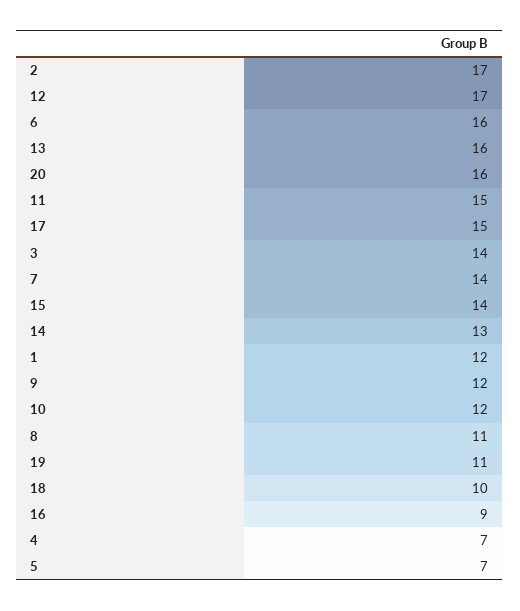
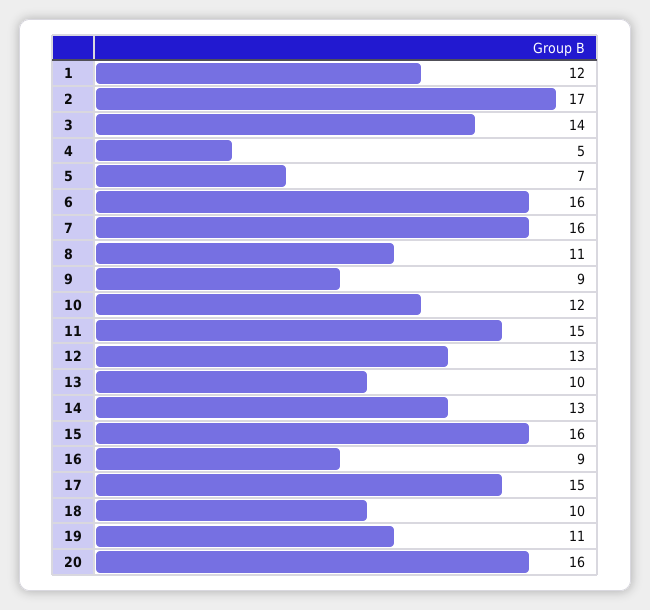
12: 17 -> 13
13: 16 -> 10
7: 14 -> 16
15: 14 -> 16
9: 12 -> 9
4: 7 -> 5

